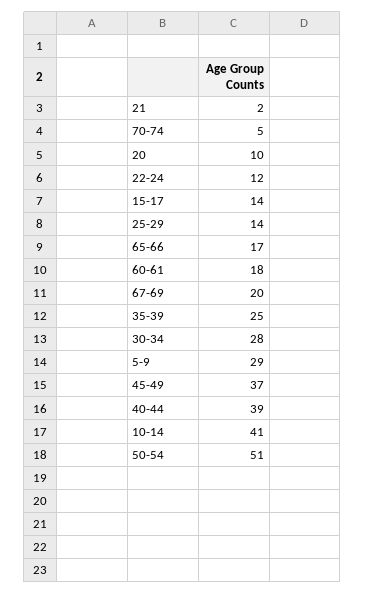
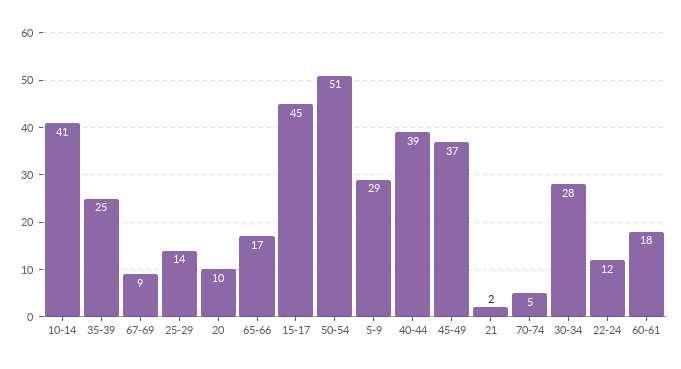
15-17: 14 -> 45
67-69: 20 -> 9

